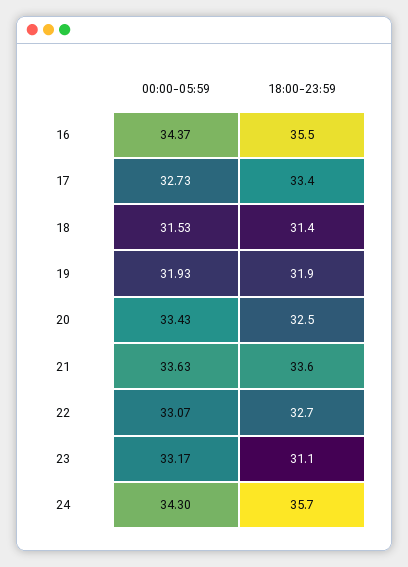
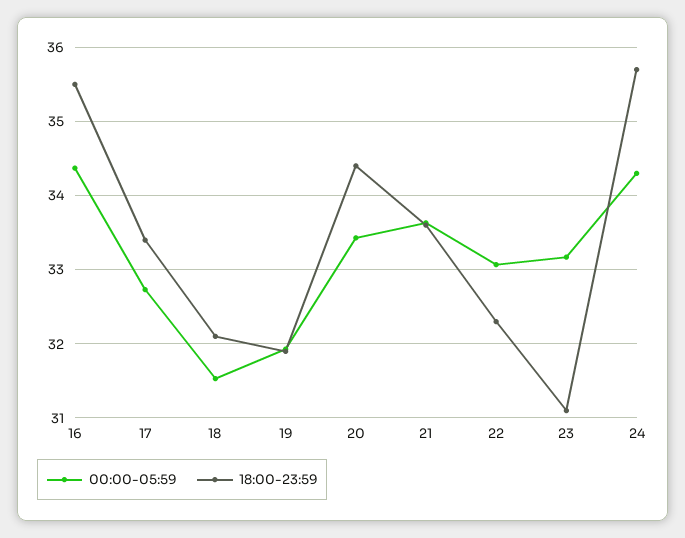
18:00-23:59, 18: 31.4 -> 32.1
18:00-23:59, 20: 32.5 -> 34.4
18:00-23:59, 22: 32.7 -> 32.3

